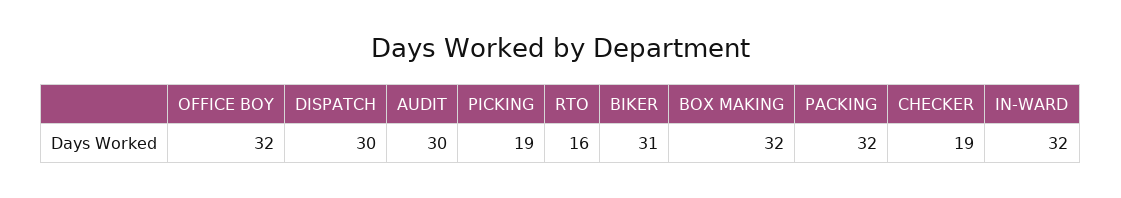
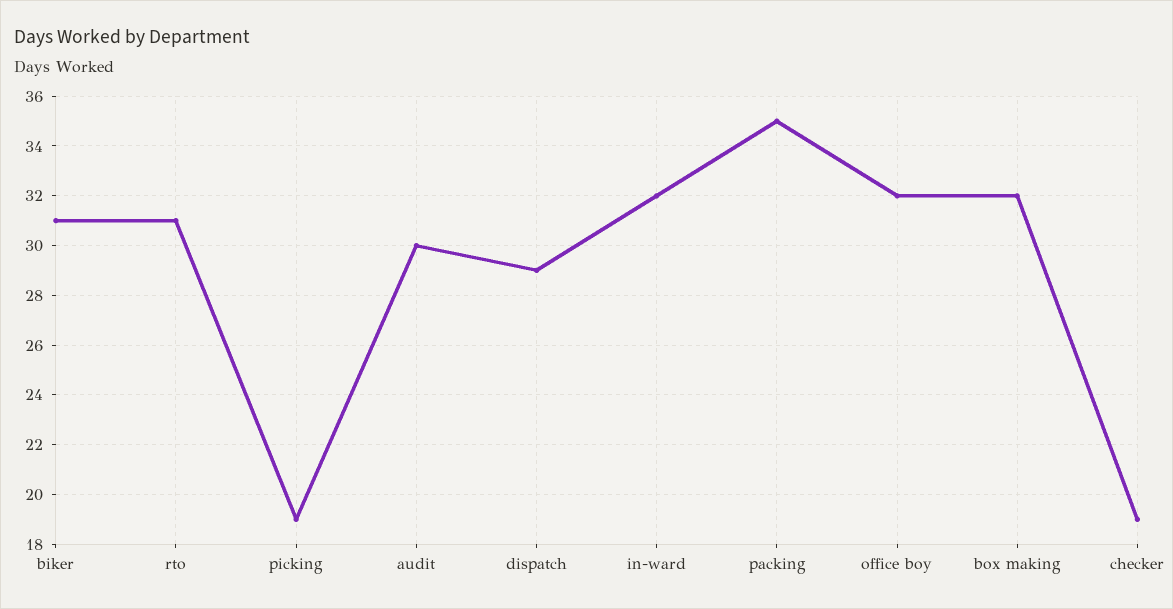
DISPATCH: 30 -> 29
RTO: 16 -> 31
PACKING: 32 -> 35

